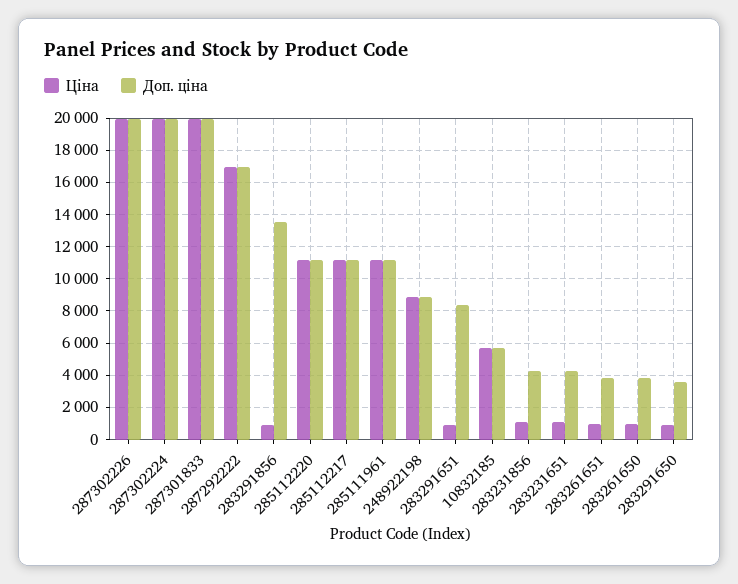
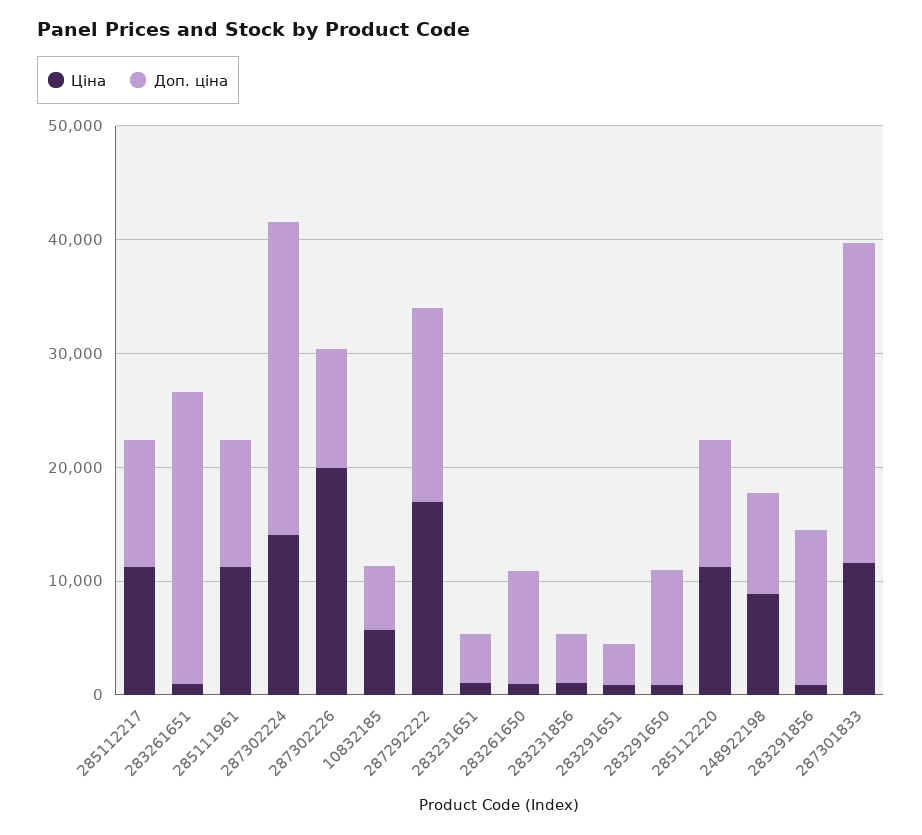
Доп. ціна, 287302226: 20000 -> 10000
Ціна, 287302224: 20000 -> 14000
Доп. ціна, 287302224: 20000 -> 28000
Ціна, 287301833: 20000 -> 12000
Доп. ціна, 287301833: 20000 -> 28000
Доп. ціна, 283291651: 8500 -> 4000
Доп. ціна, 283261651: 4000 -> 26000
Доп. ціна, 283261650: 4000 -> 10000
Доп. ціна, 283291650: 3500 -> 10000

